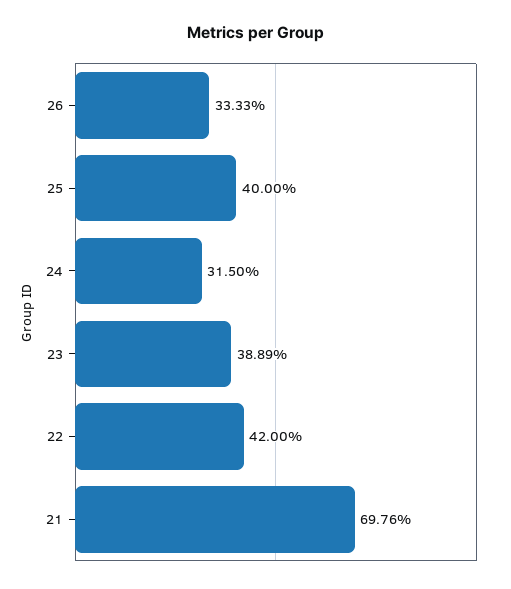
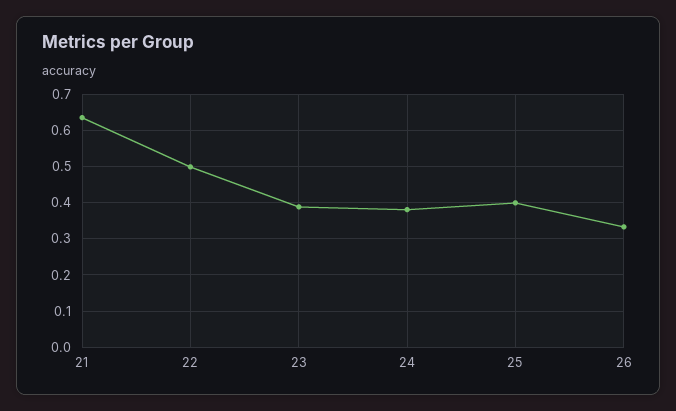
24: 0.315 -> 0.38
22: 0.42 -> 0.5
21: 0.6976 -> 0.64

